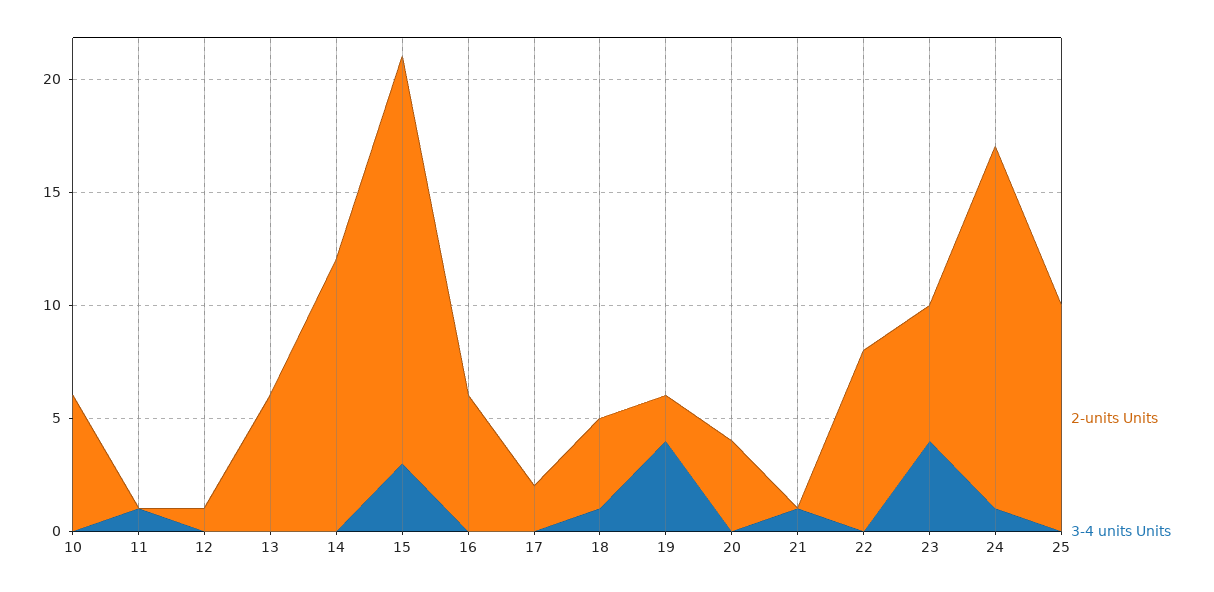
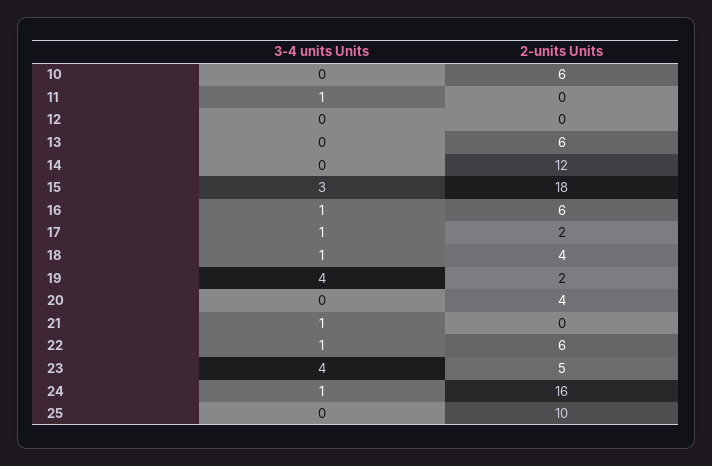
2-units Units, 12: 1 -> 0
3-4 units Units, 16: 0 -> 1
3-4 units Units, 17: 0 -> 1
2-units Units, 22: 8 -> 6
3-4 units Units, 22: 0 -> 1
2-units Units, 23: 6 -> 5

